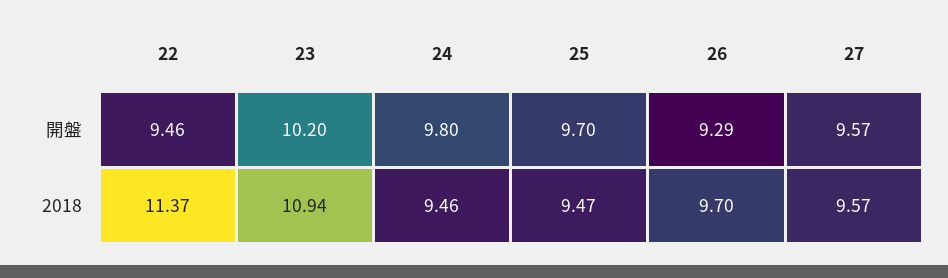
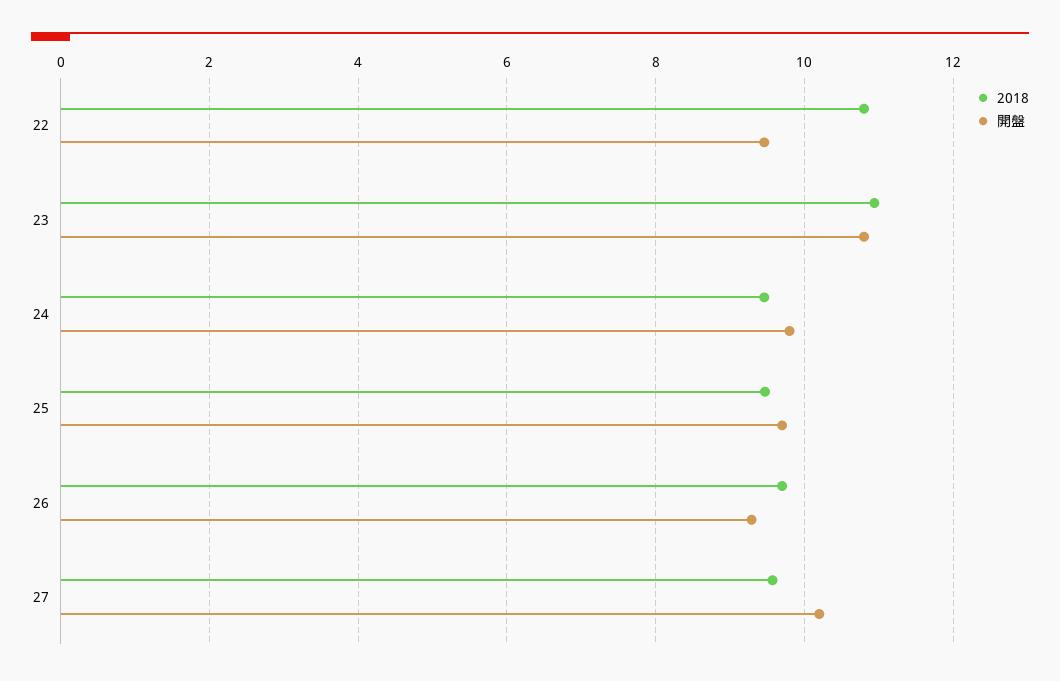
開盤, 23: 10.2 -> 10.8
開盤, 27: 9.57 -> 10.2
2018, 22: 11.37 -> 10.8

